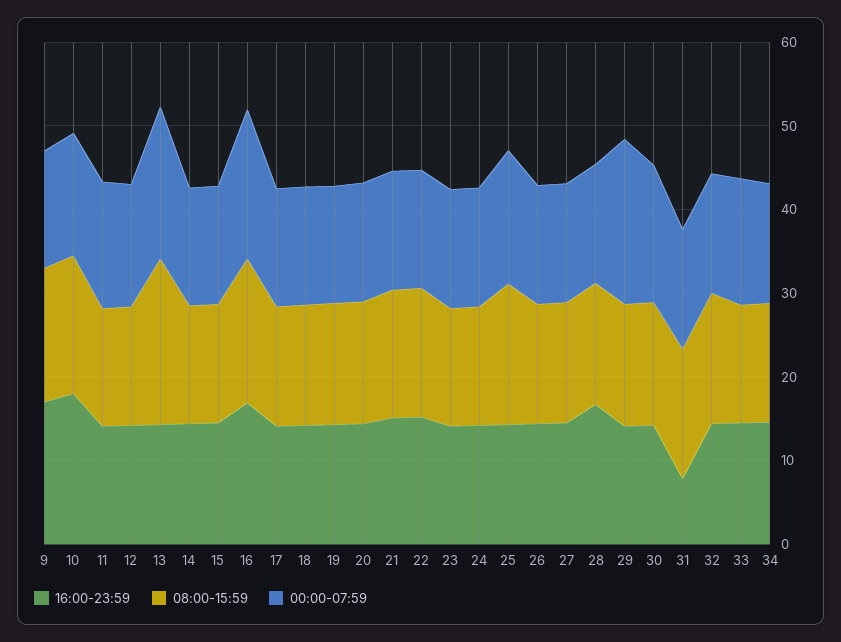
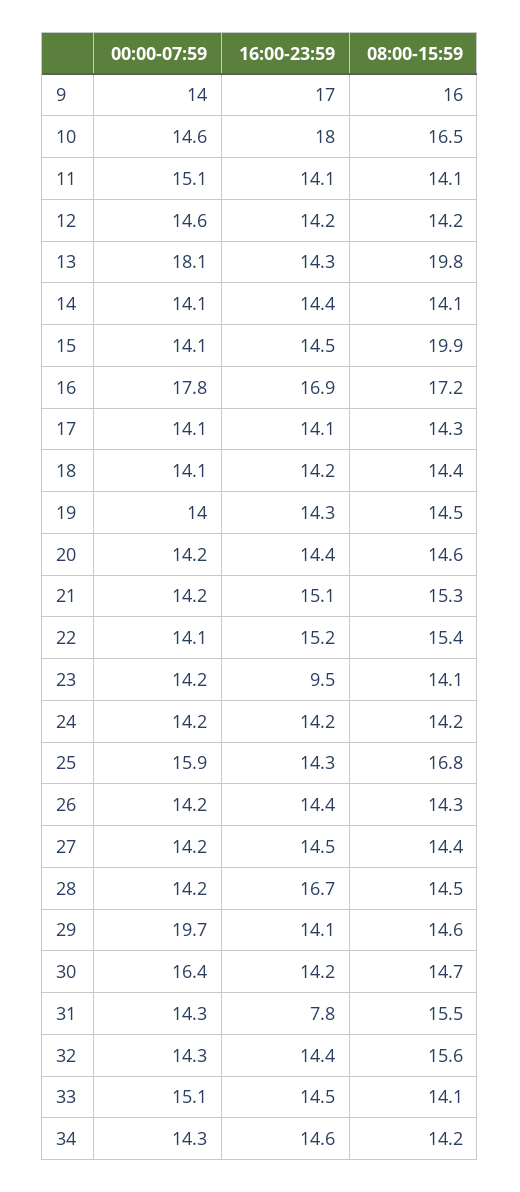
08:00-15:59, 15: 14 -> 19.9
16:00-23:59, 23: 14 -> 9.5

